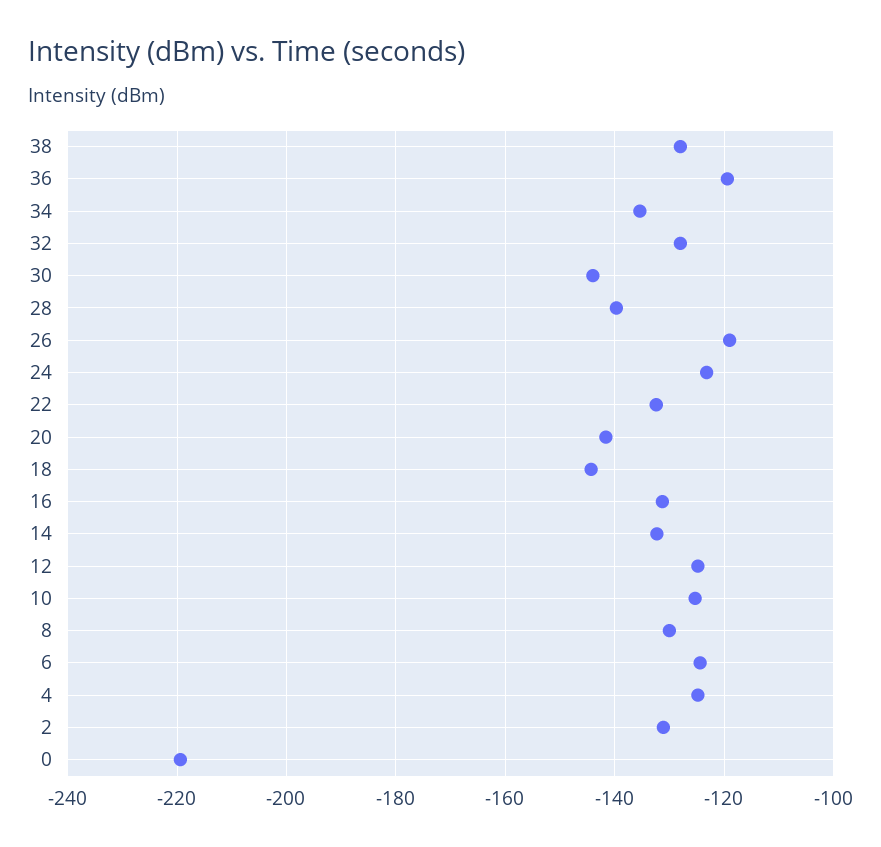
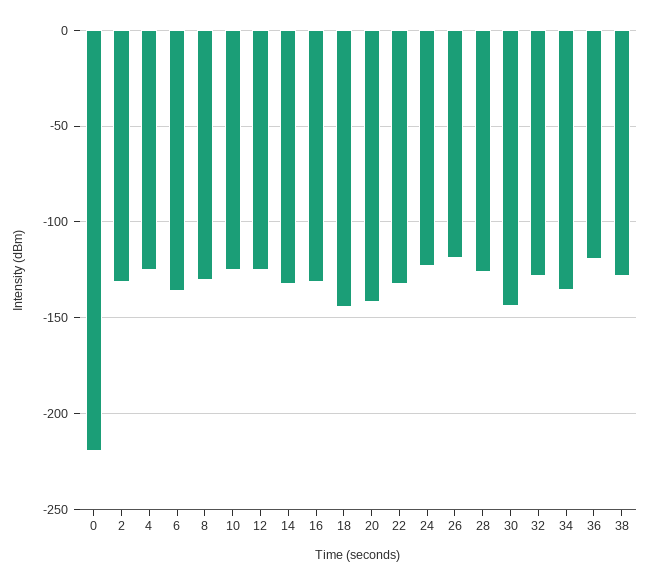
28: -140 -> -125
6: -124 -> -135

